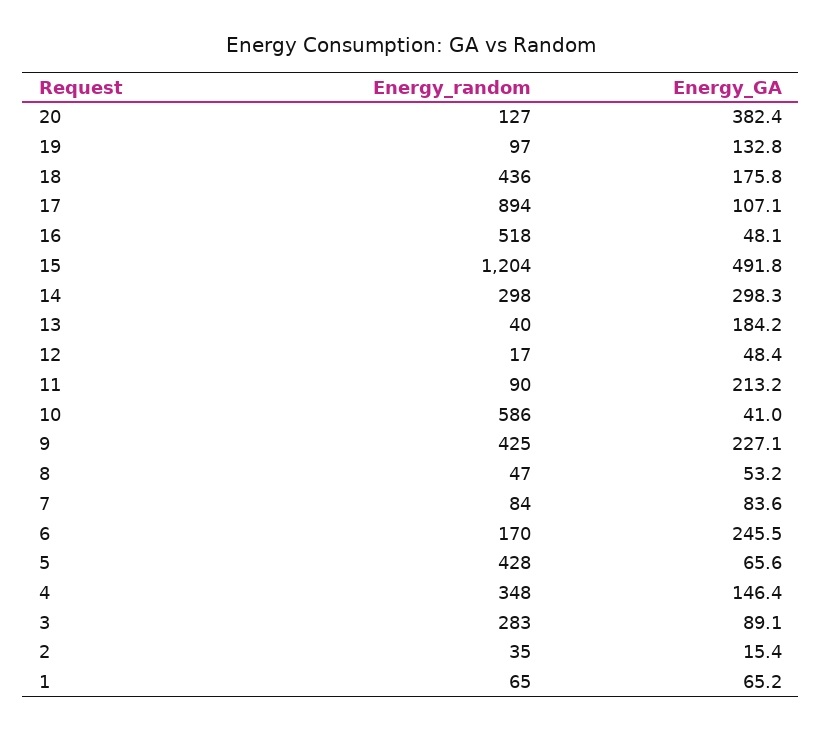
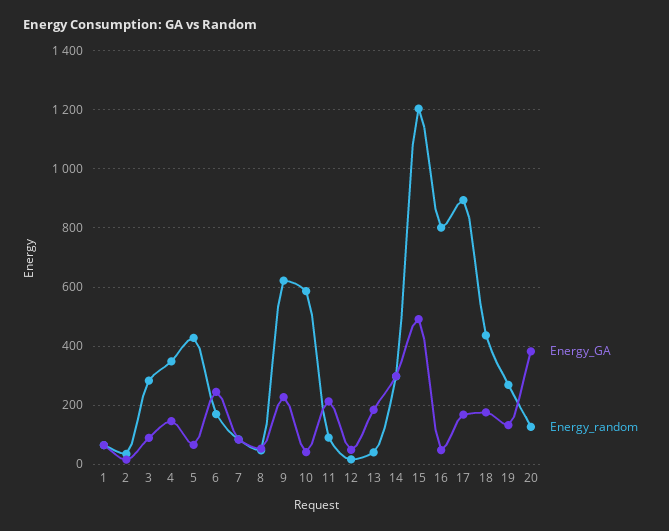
Energy_random, 19: 97 -> 275
Energy_GA, 17: 107.1 -> 175
Energy_random, 16: 518 -> 800
Energy_random, 9: 425 -> 625

